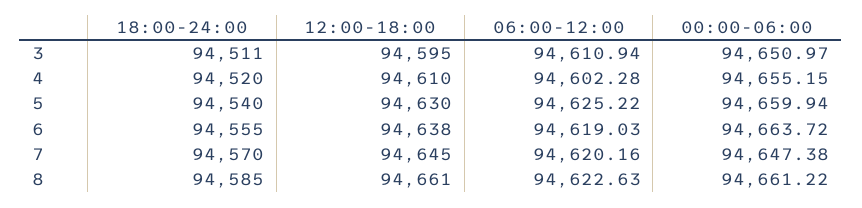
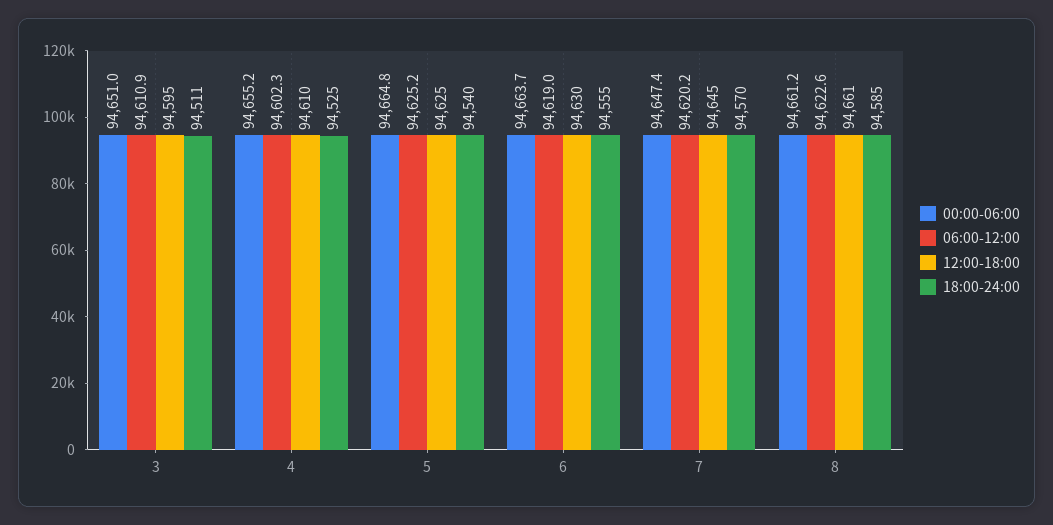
18:00-24:00, 4: 94520 -> 94525
12:00-18:00, 5: 94630 -> 94625
00:00-06:00, 5: 94659.94 -> 94664.8
12:00-18:00, 6: 94638 -> 94630

